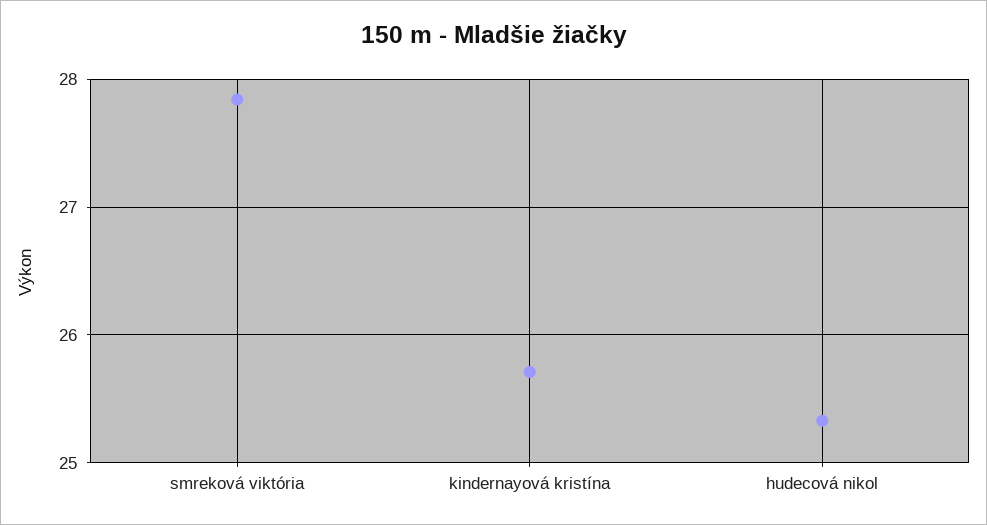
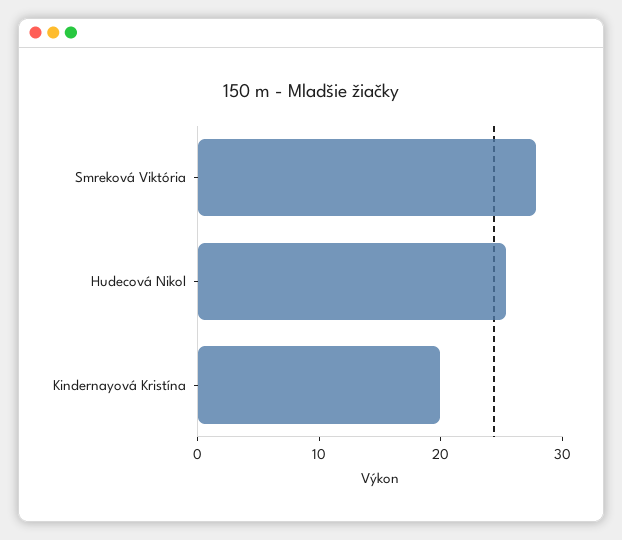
kindernayová kristína: 25.7 -> 20

